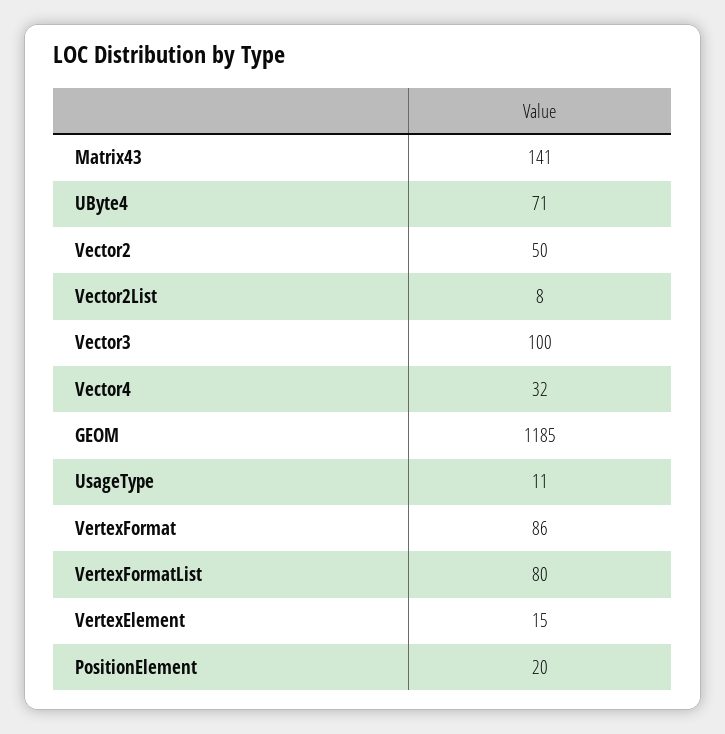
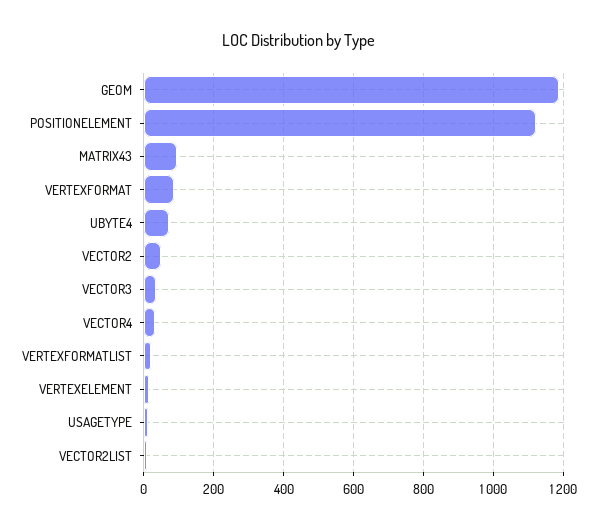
Matrix43: 141 -> 100
Vector3: 100 -> 40
VertexFormatList: 80 -> 20
PositionElement: 20 -> 1120

